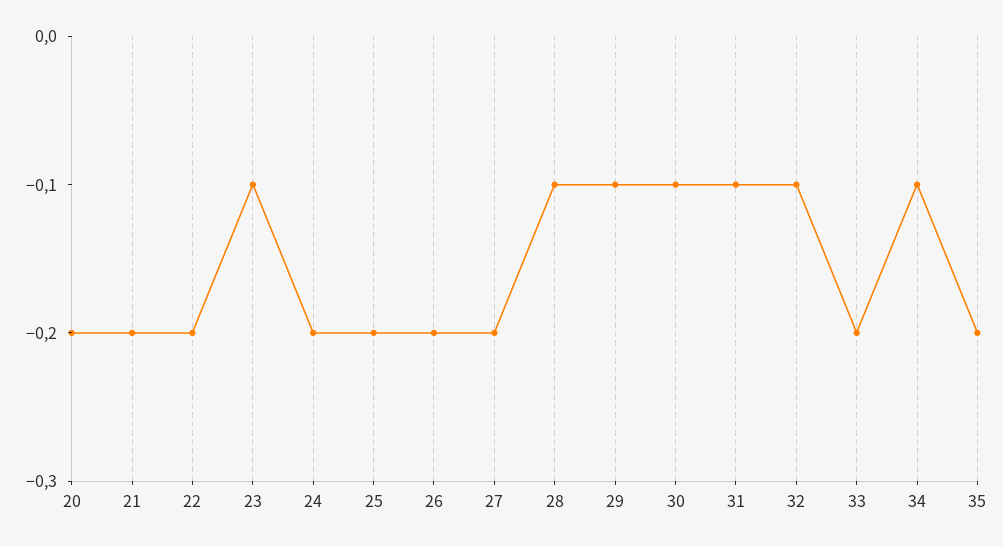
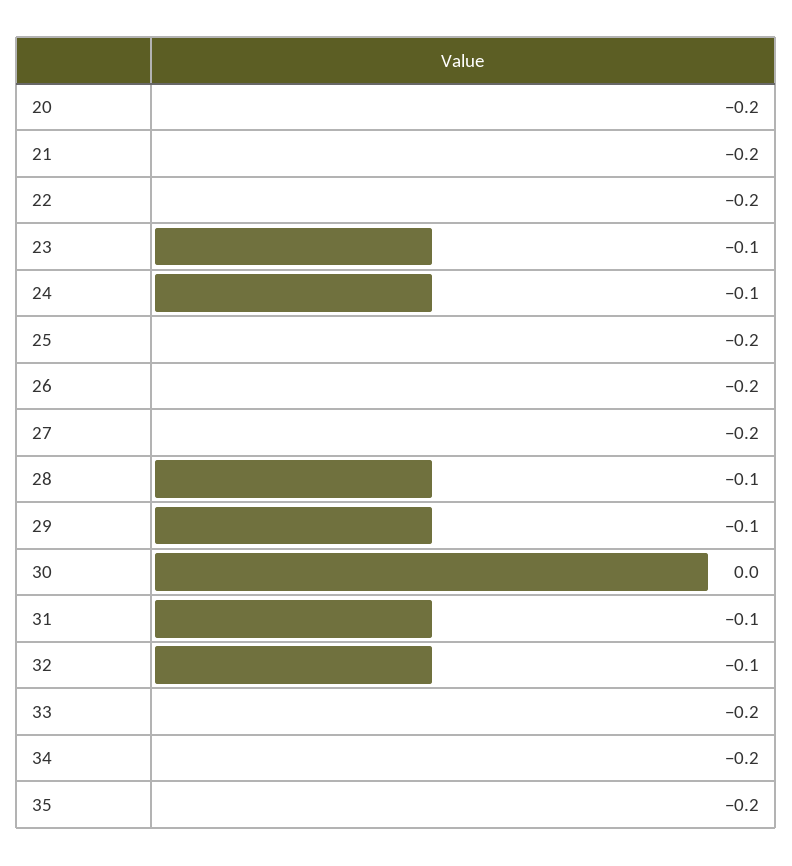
24: -0.2 -> -0.1
30: -0.1 -> 0
34: -0.1 -> -0.2

